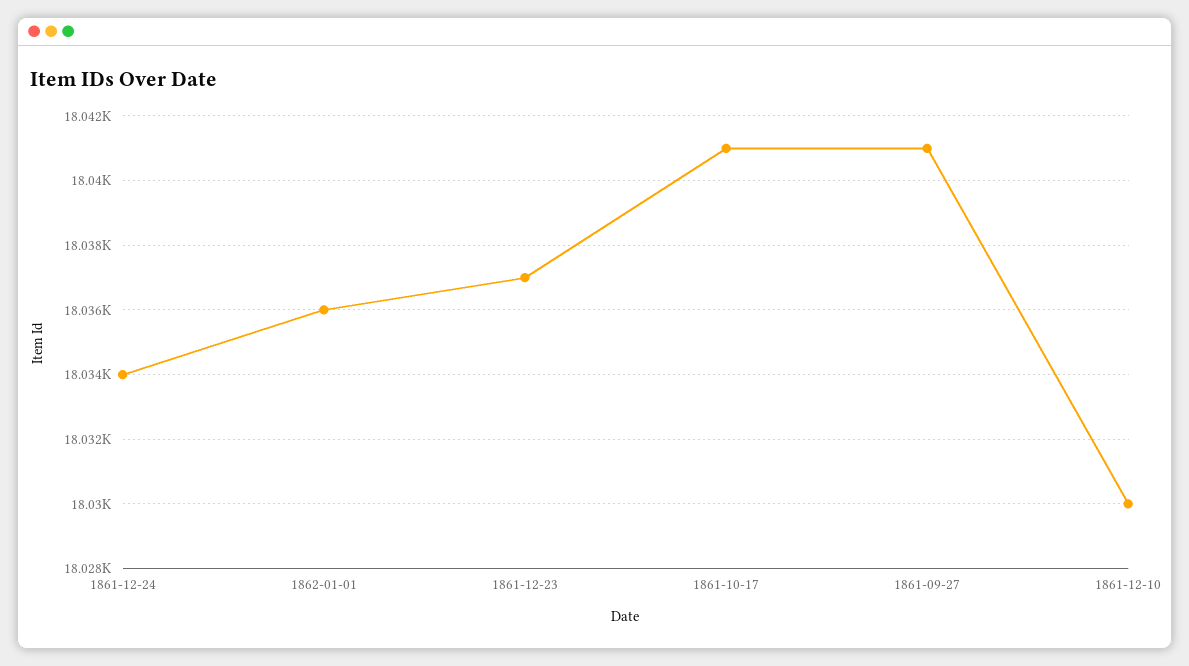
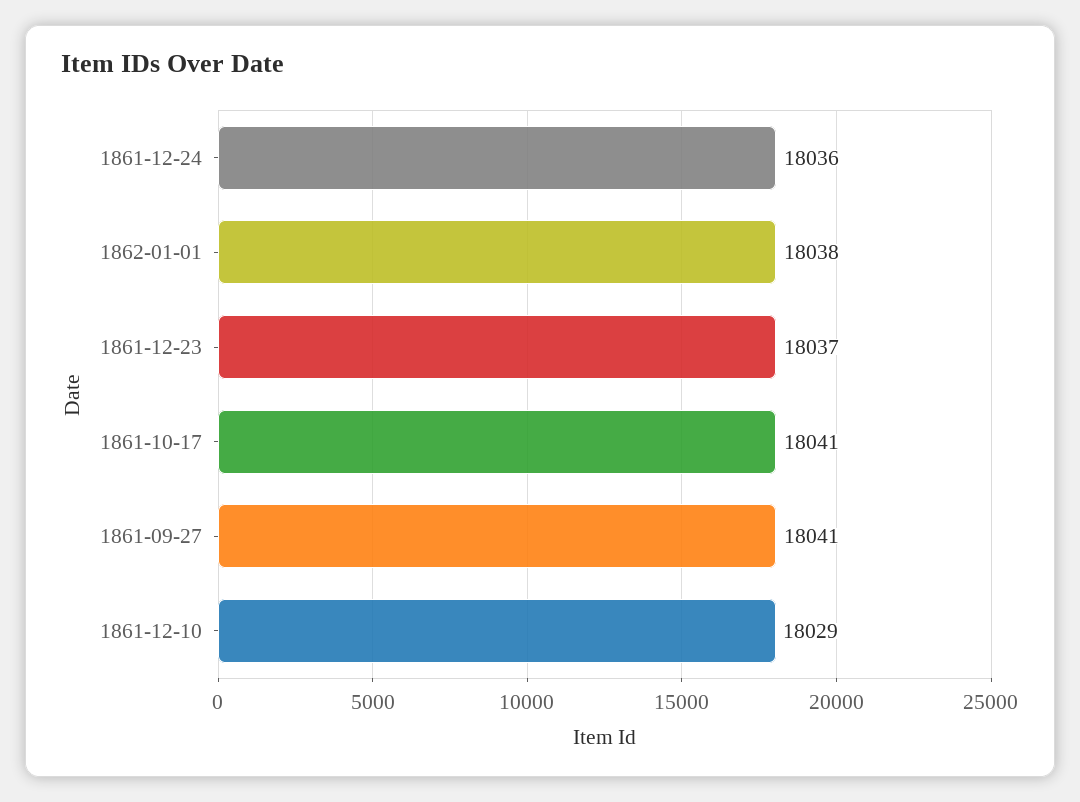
1861-12-24: 18034 -> 18036
1862-01-01: 18036 -> 18038
1861-12-10: 18030 -> 18029

